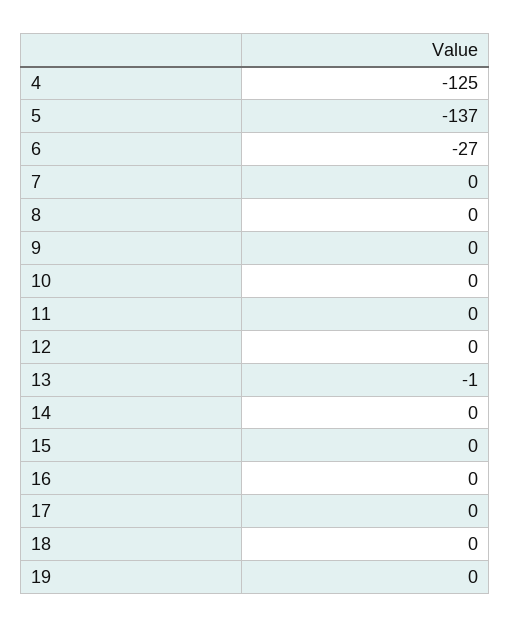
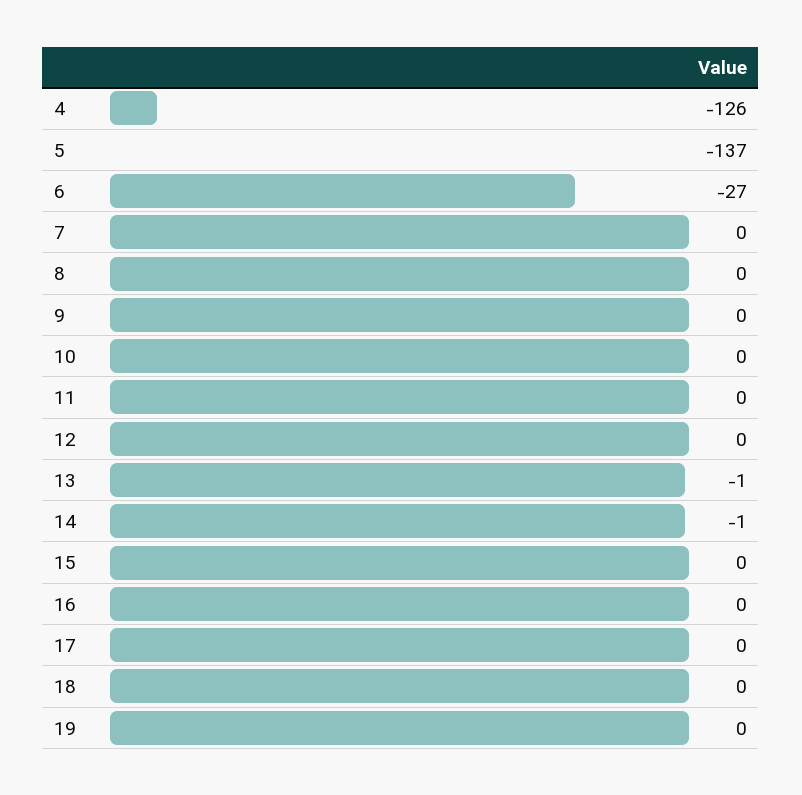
4: -125 -> -126
14: 0 -> -1

